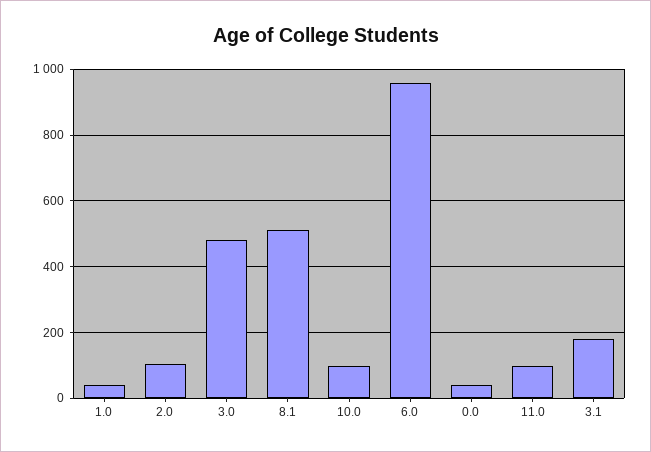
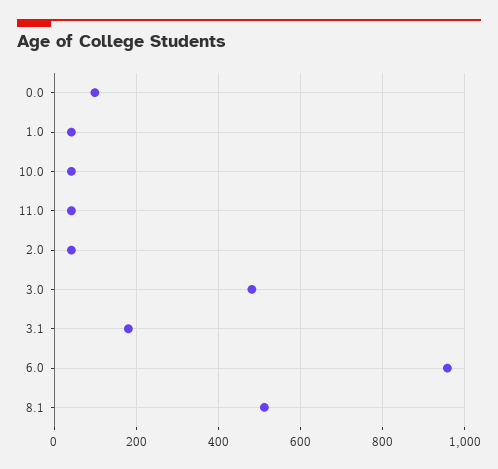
2.0: 100 -> 40
10.0: 100 -> 40
0.0: 40 -> 100
11.0: 100 -> 40

